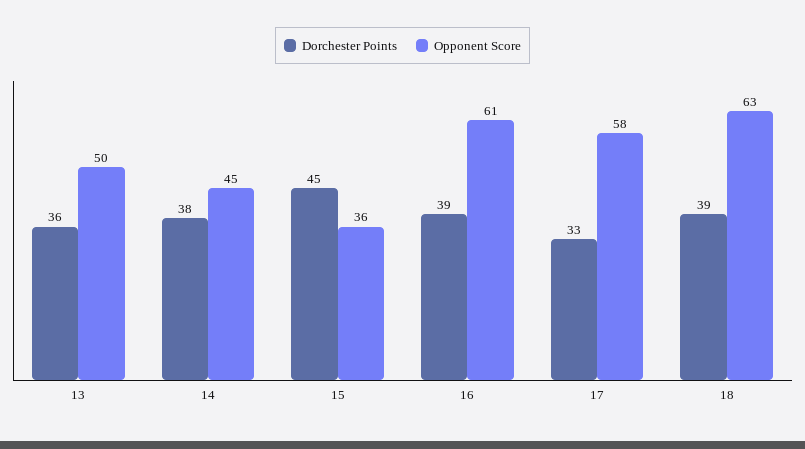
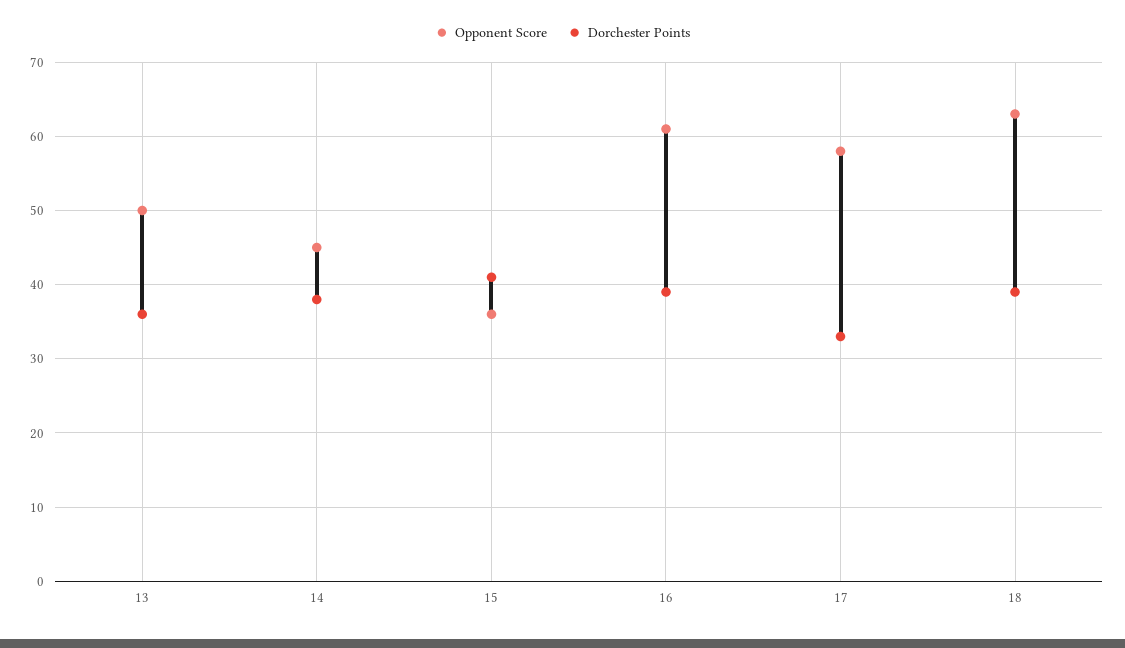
Dorchester Points, 15: 45 -> 41

